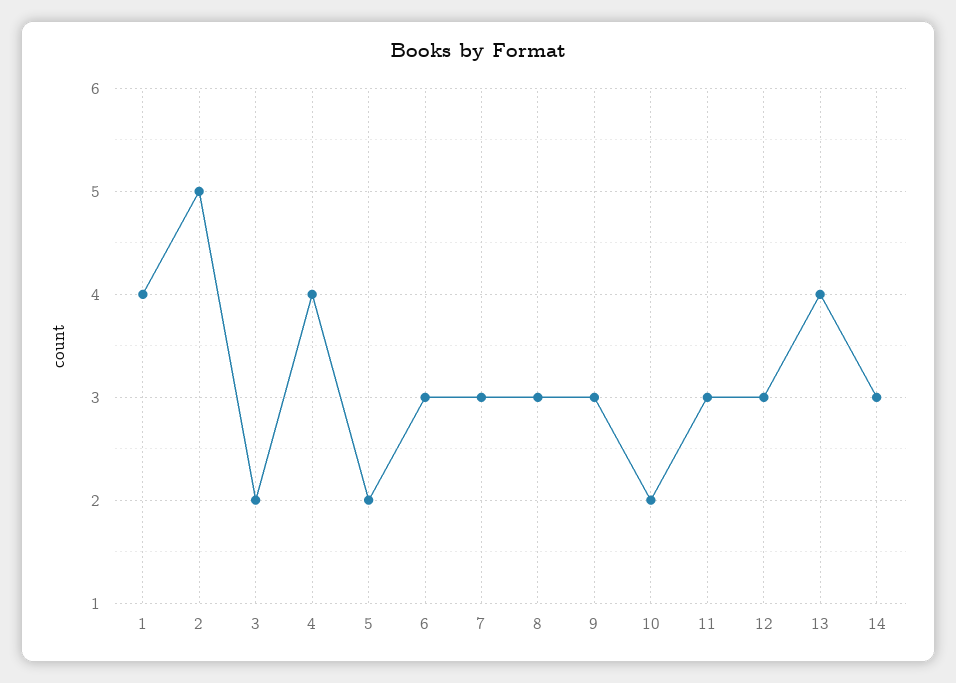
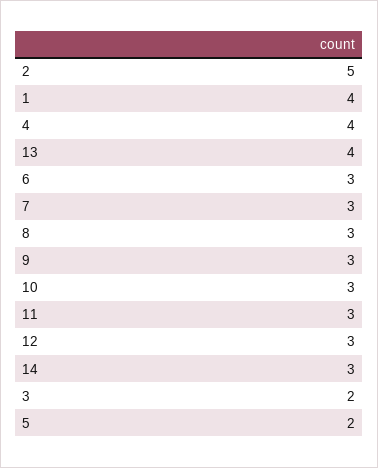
10: 2 -> 3

